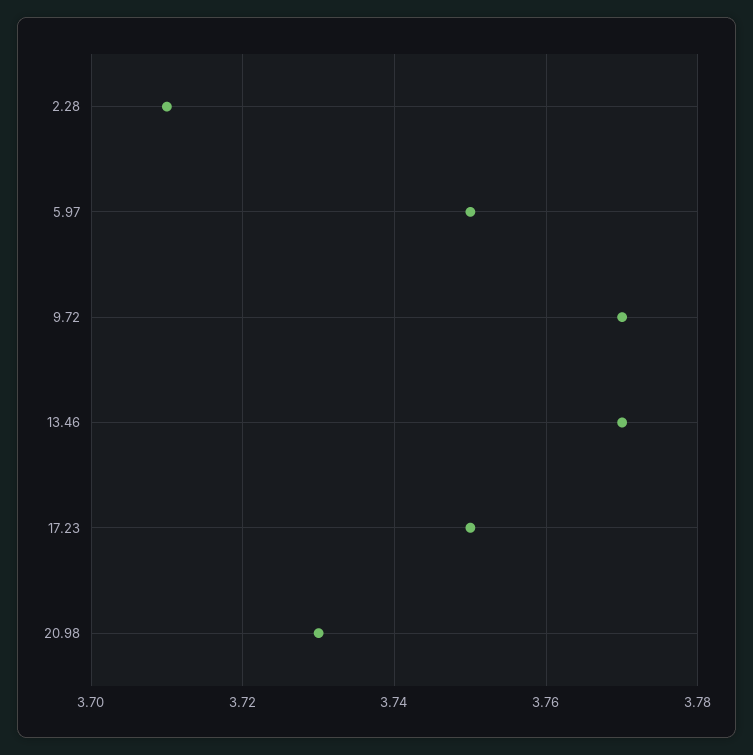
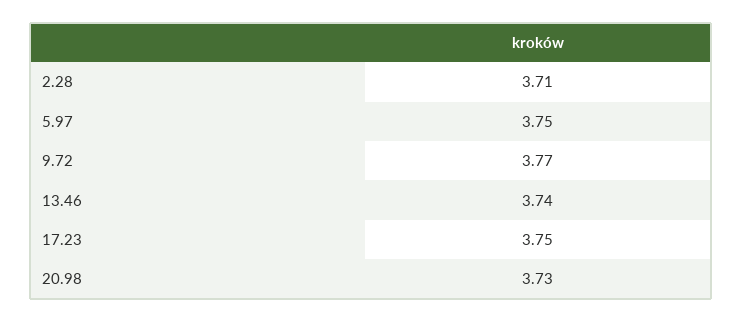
13.46: 3.77 -> 3.74

